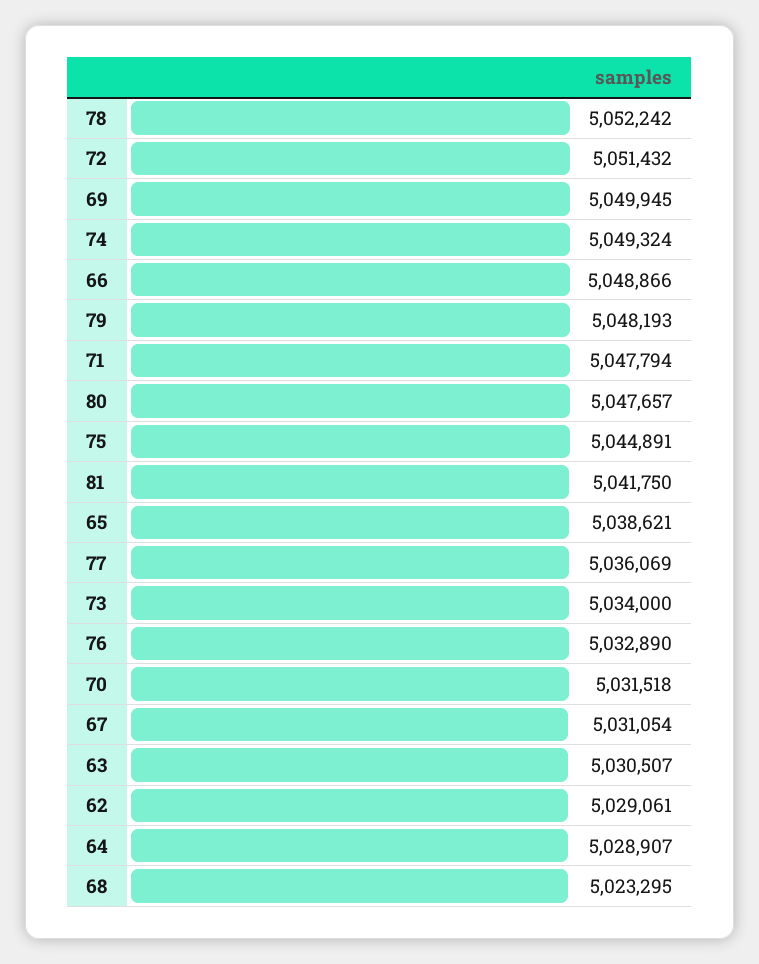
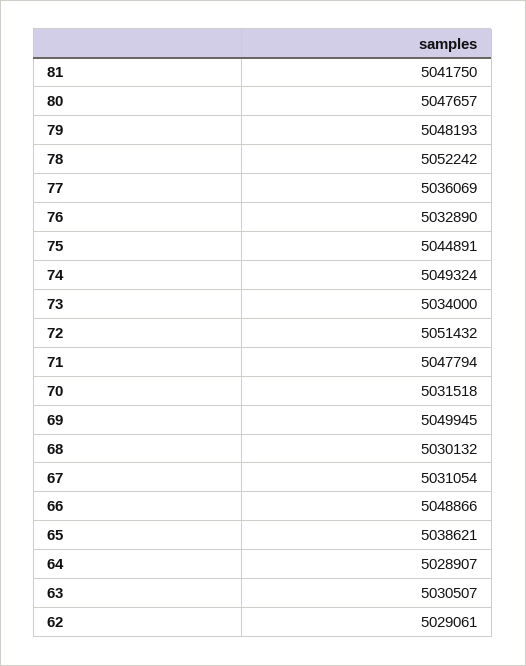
68: 5023295 -> 5030132

